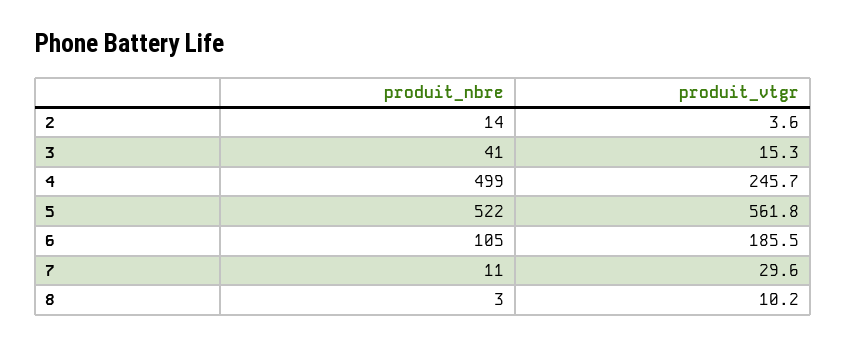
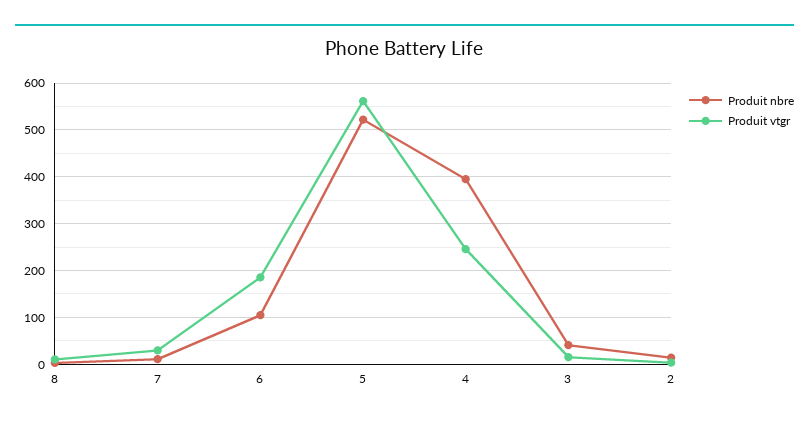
produit_nbre, 4: 499 -> 400

